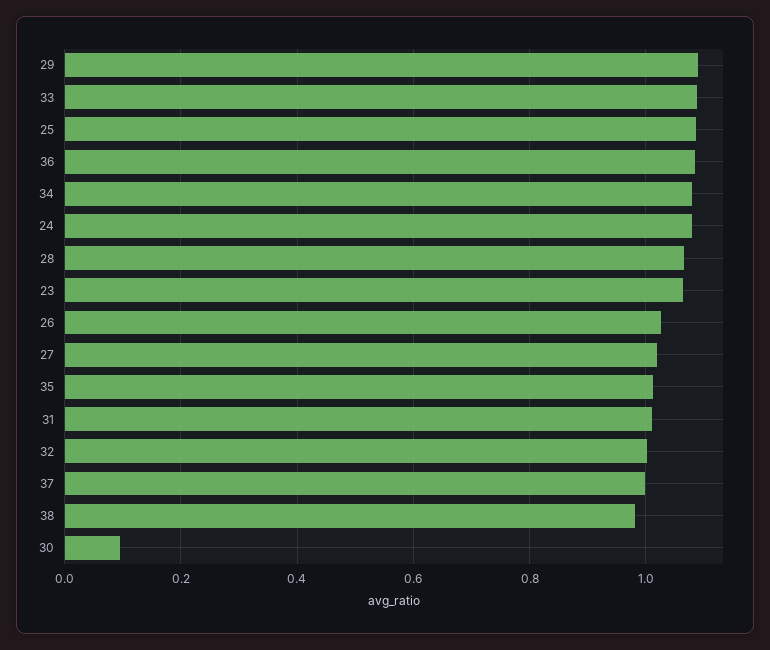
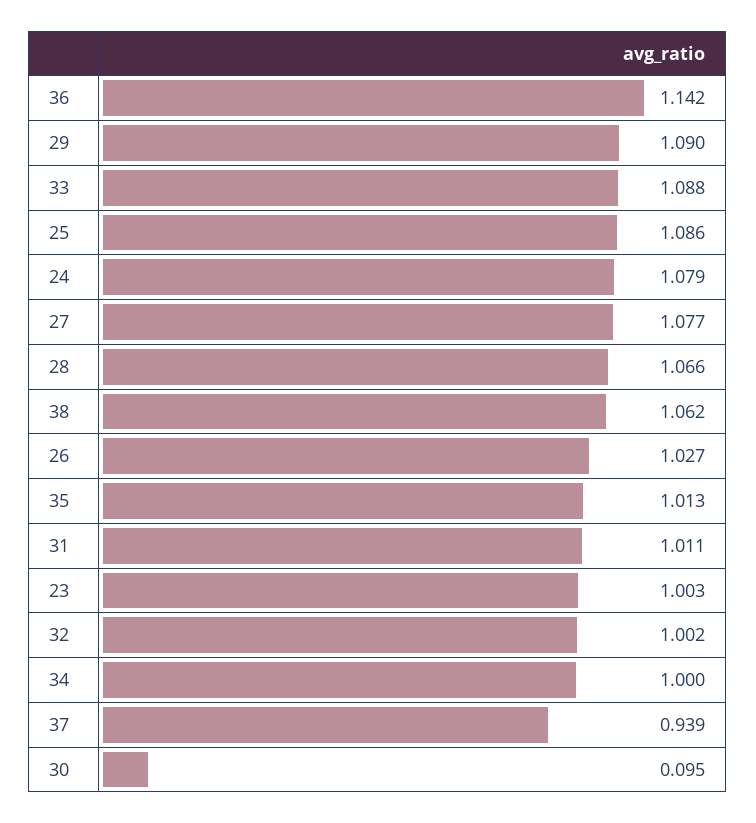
36: 1.08 -> 1.142
34: 1.08 -> 1
23: 1.06 -> 1.003
27: 1.02 -> 1.077
37: 1 -> 0.939
38: 0.98 -> 1.062

